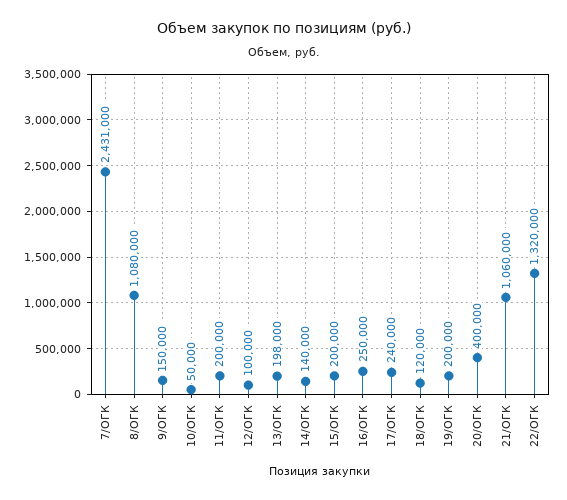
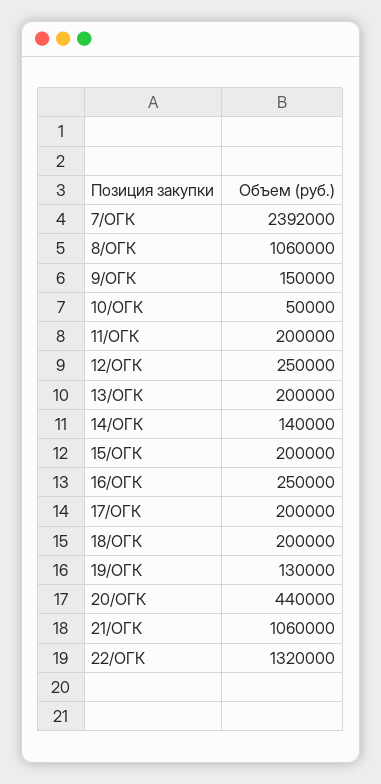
7/ОГК: 2431000 -> 2392000
8/ОГК: 1080000 -> 1060000
12/ОГК: 100000 -> 250000
13/ОГК: 198000 -> 200000
17/ОГК: 240000 -> 200000
18/ОГК: 120000 -> 200000
19/ОГК: 200000 -> 130000
20/ОГК: 400000 -> 440000

